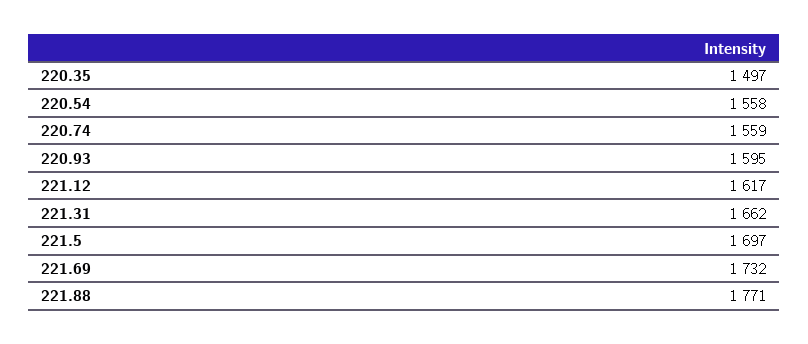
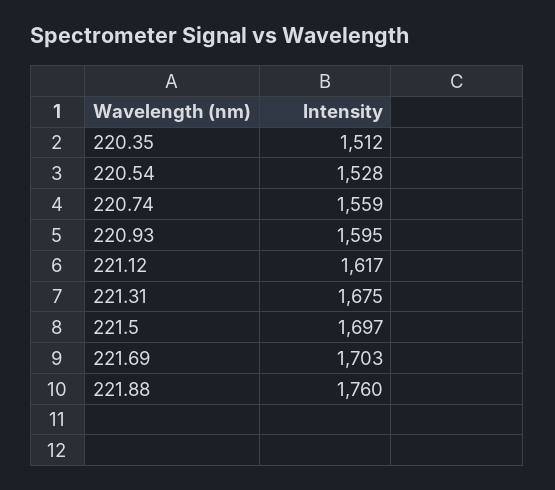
220.35: 1497 -> 1512
220.54: 1558 -> 1528
221.31: 1662 -> 1675
221.69: 1732 -> 1703
221.88: 1771 -> 1760

